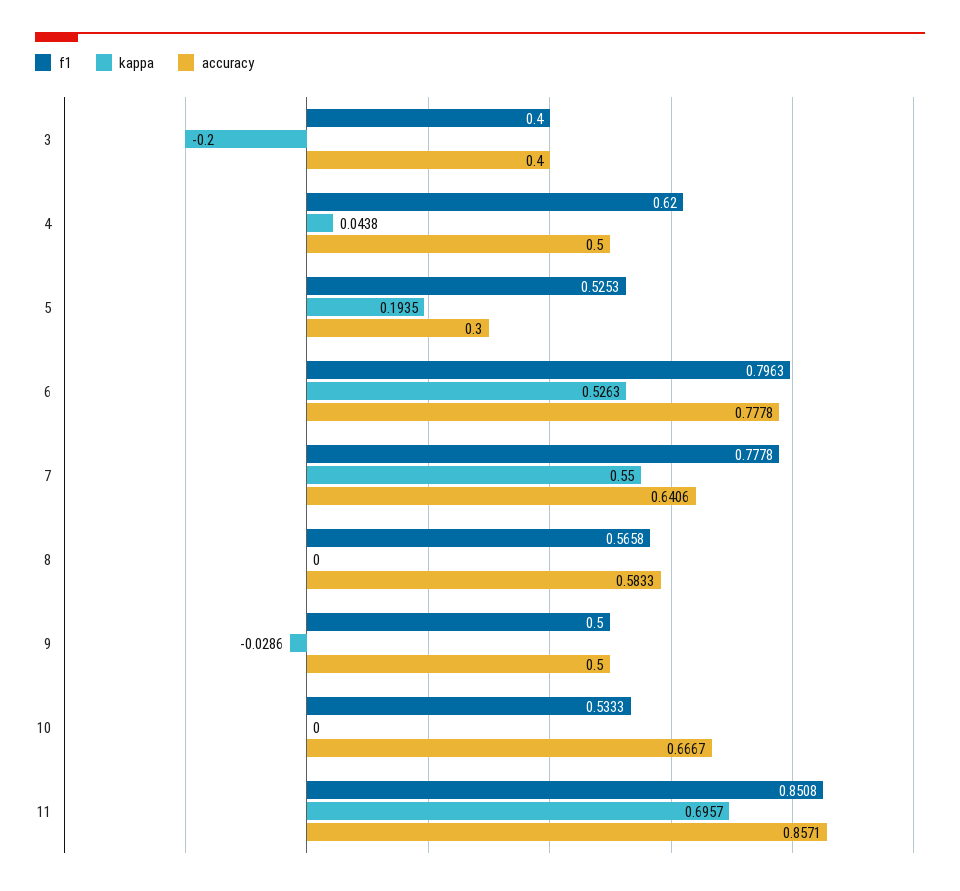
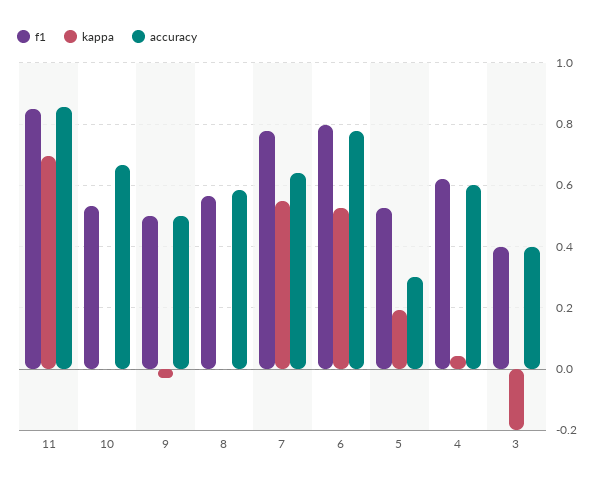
accuracy, 4: 0.5 -> 0.6

